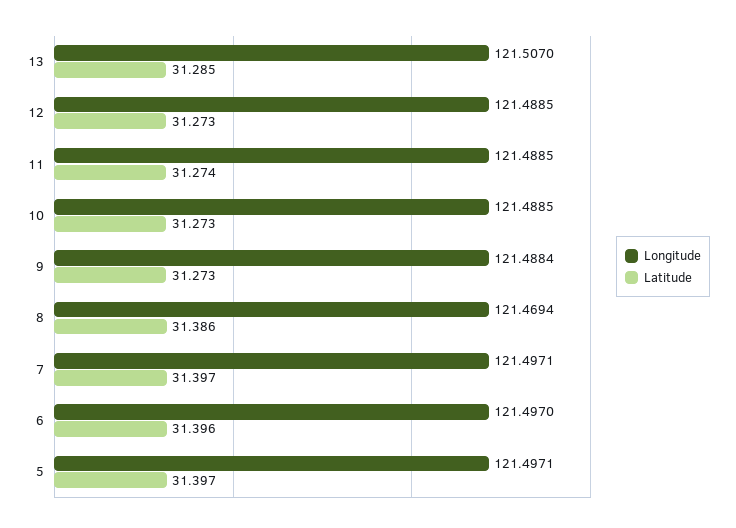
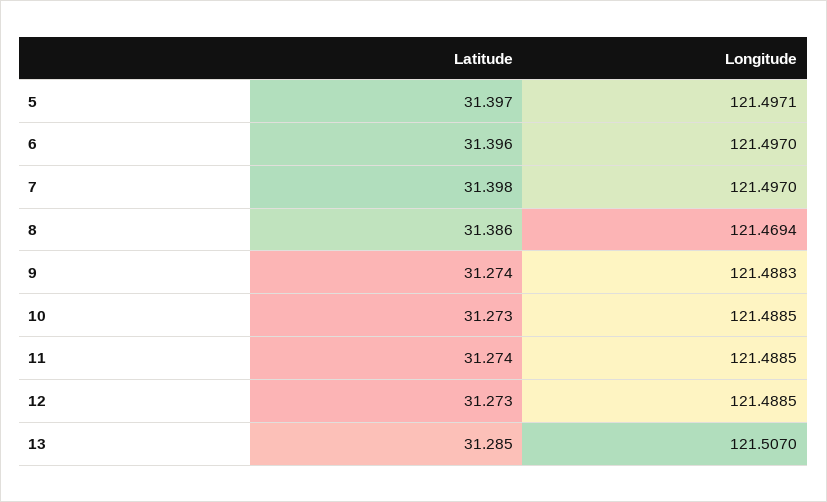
Longitude, 9: 121.4884 -> 121.4883
Latitude, 9: 31.273 -> 31.274
Longitude, 7: 121.4971 -> 121.497
Latitude, 7: 31.397 -> 31.398

